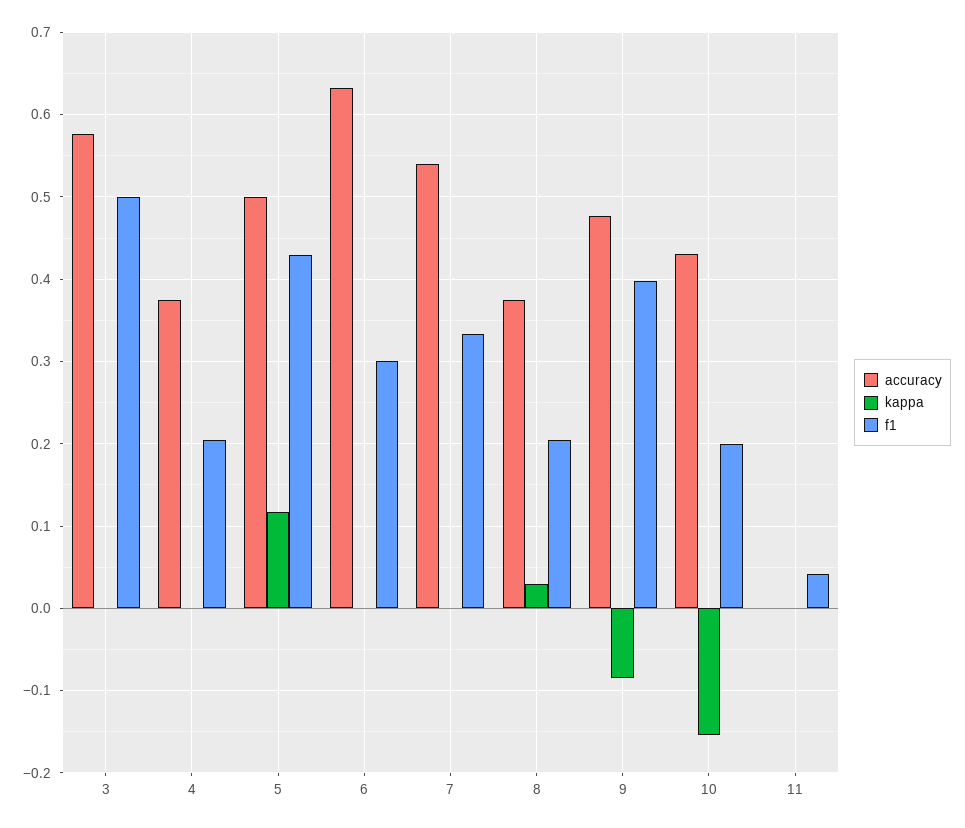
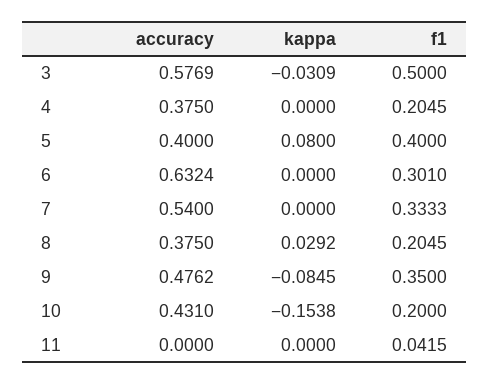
kappa, 3: 0 -> -0.0309
accuracy, 5: 0.5 -> 0.4
kappa, 5: 0.12 -> 0.08
f1, 5: 0.43 -> 0.4
f1, 9: 0.4 -> 0.35

